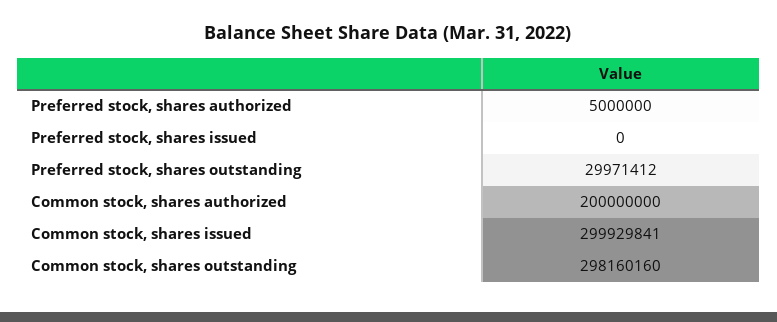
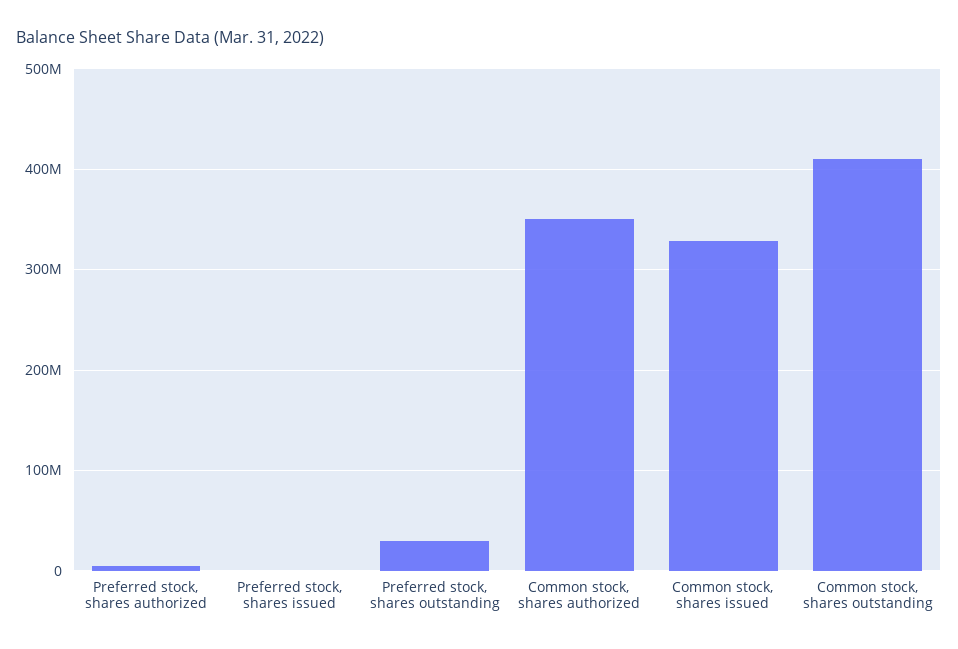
Common stock, shares authorized: 200000000 -> 350000000
Common stock, shares issued: 299929841 -> 330000000
Common stock, shares outstanding: 298160160 -> 410000000

